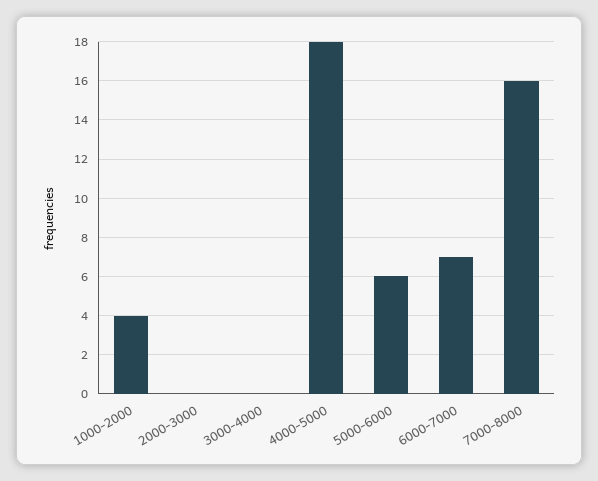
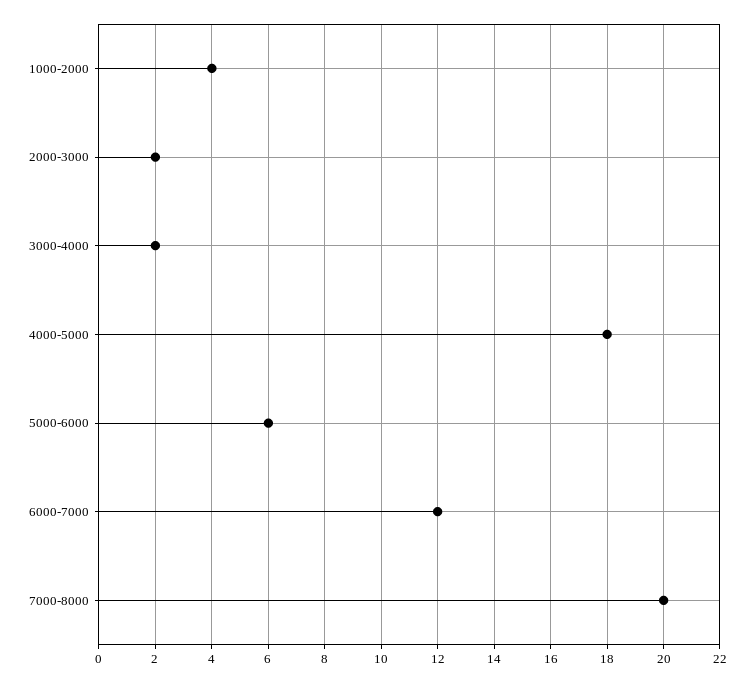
2000-3000: 0 -> 2
3000-4000: 0 -> 2
6000-7000: 7 -> 12
7000-8000: 16 -> 20

